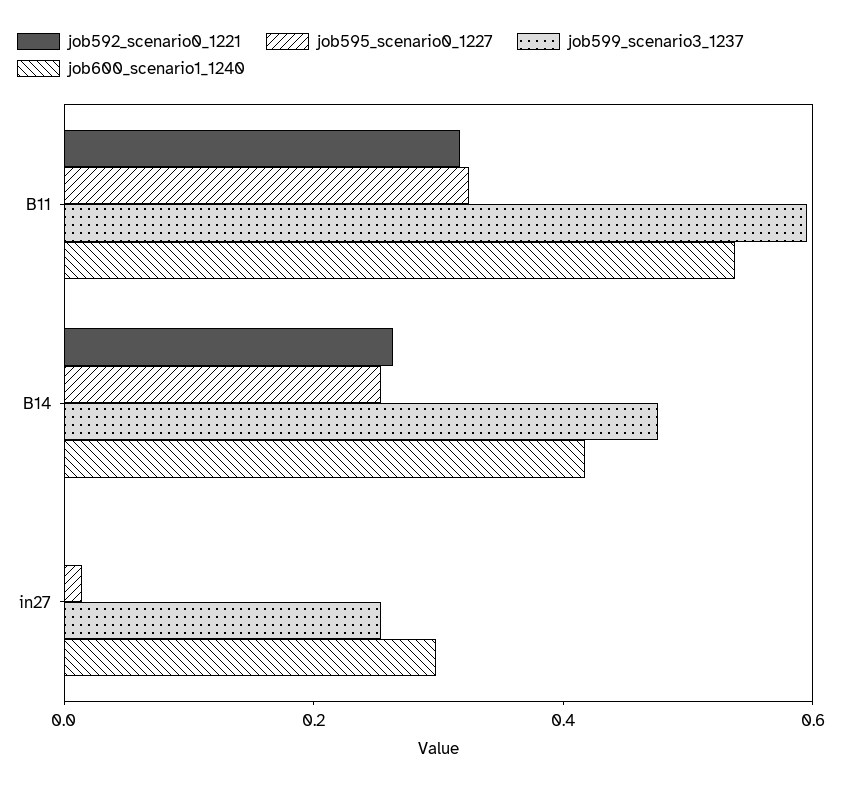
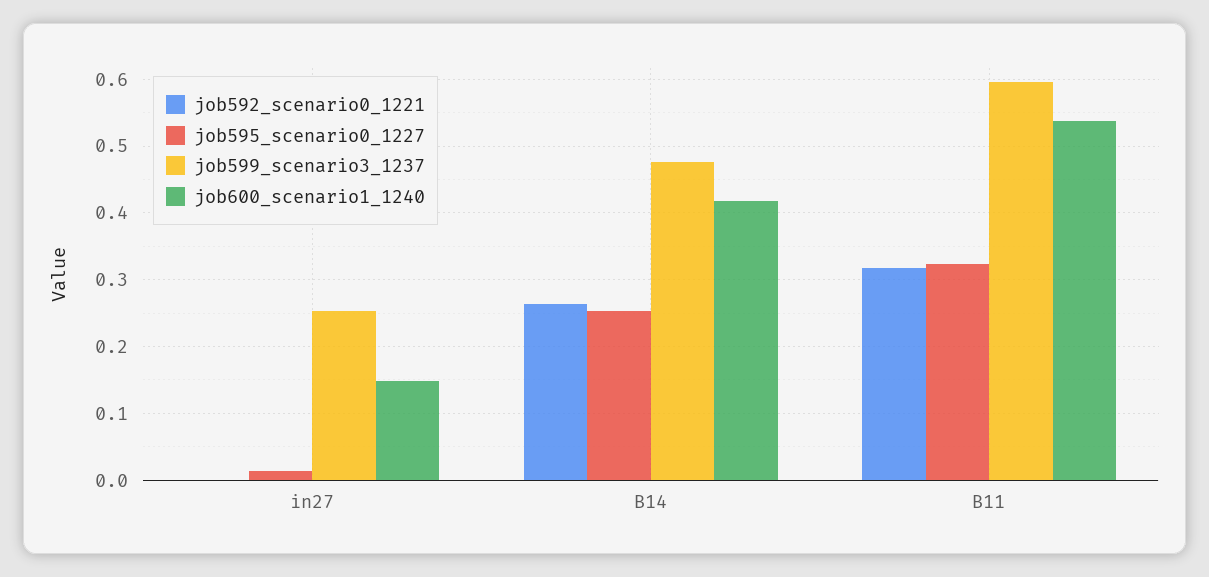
job600_scenario1_1240, in27: 0.3 -> 0.15

